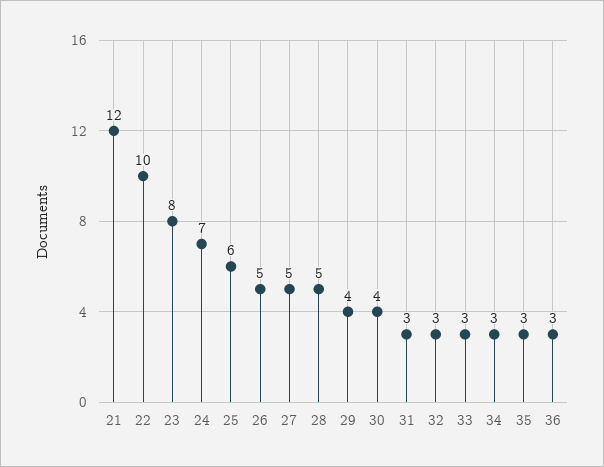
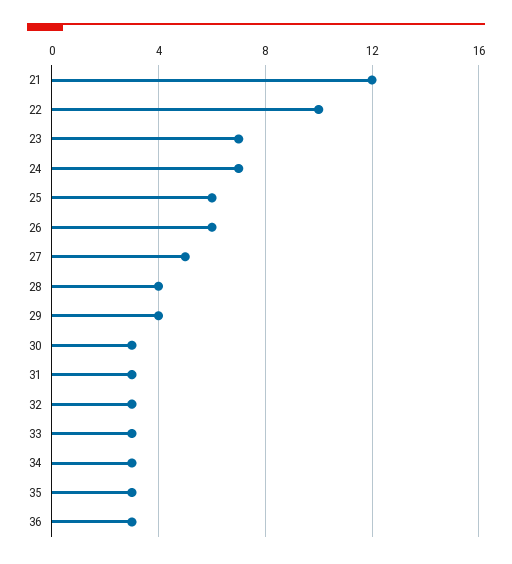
23: 8 -> 7
26: 5 -> 6
28: 5 -> 4
30: 4 -> 3

